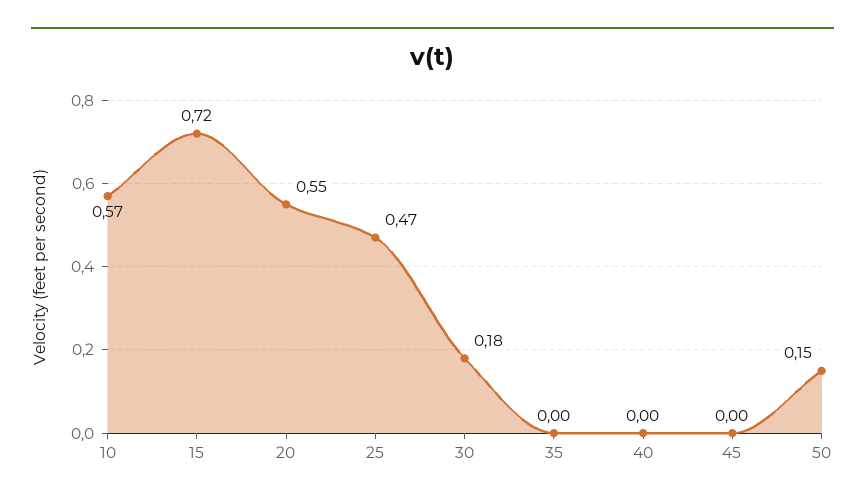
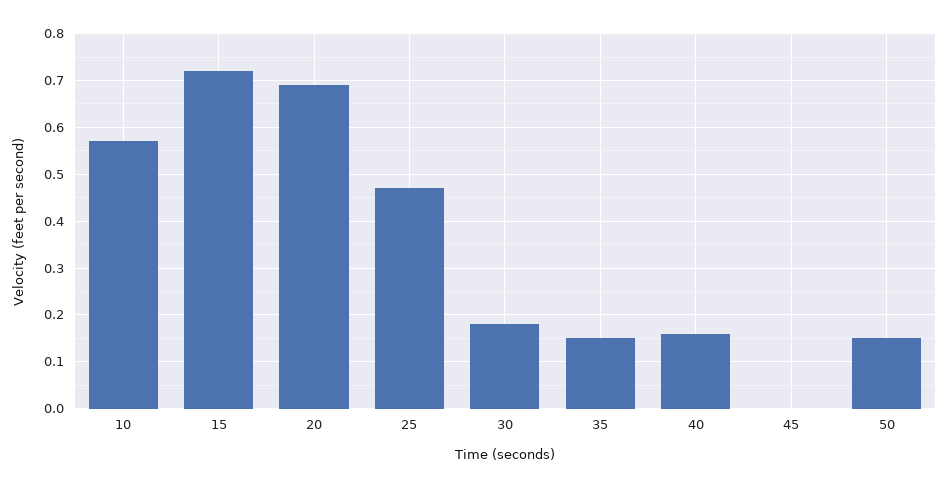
20: 0.55 -> 0.7
35: 0 -> 0.15
40: 0 -> 0.15

